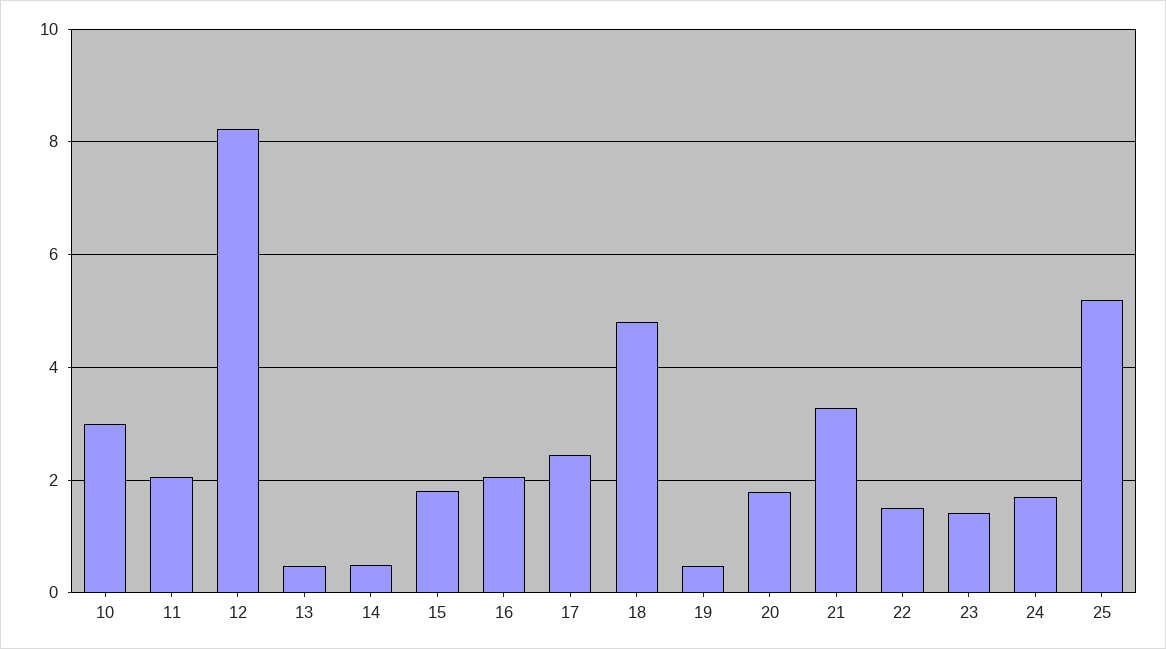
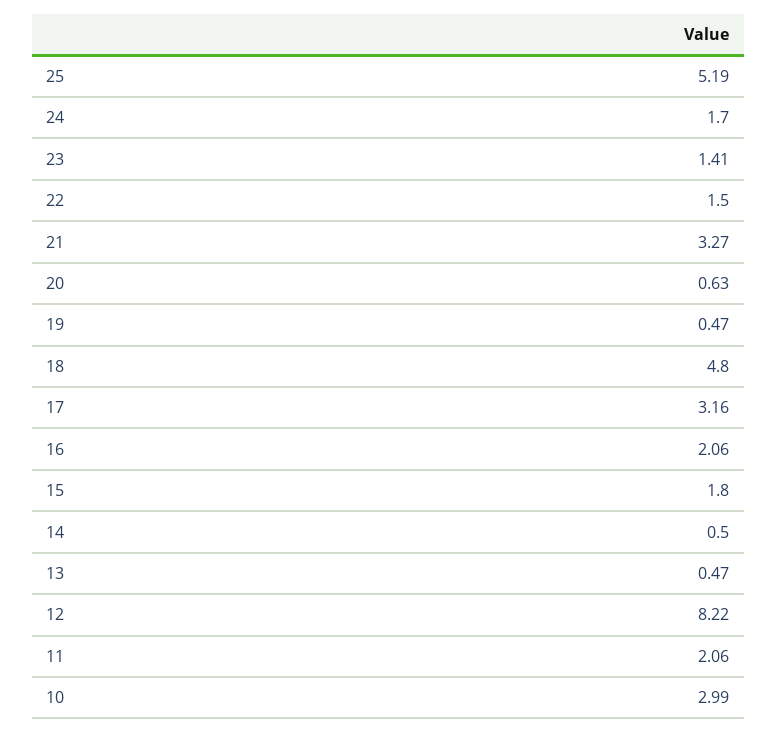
17: 2.4 -> 3.16
20: 1.8 -> 0.63

